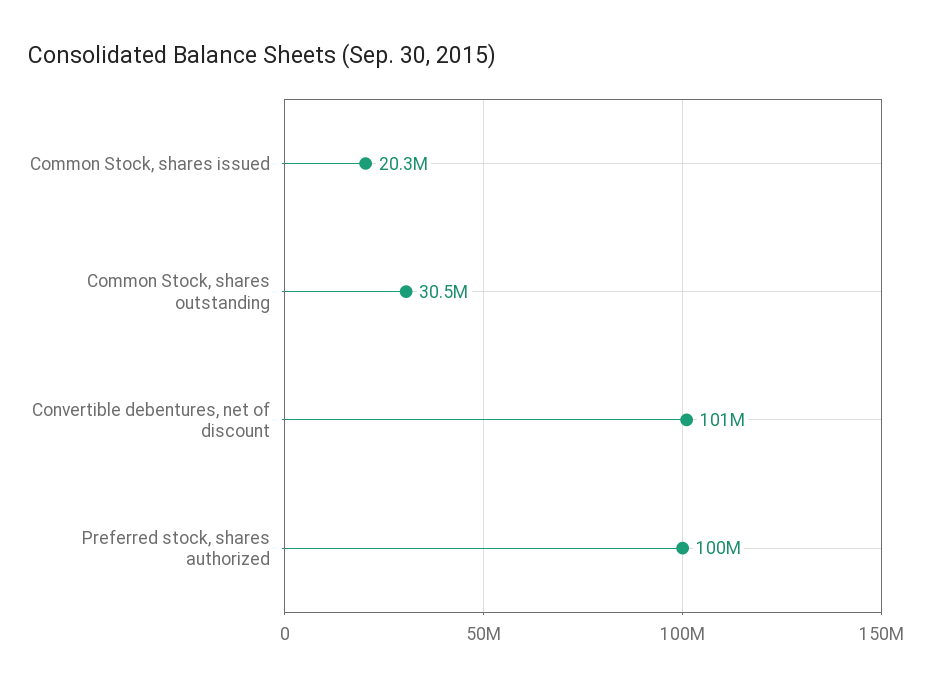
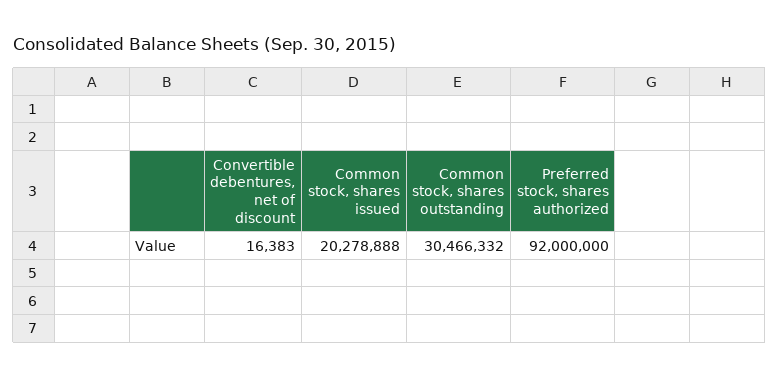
Convertible debentures, net of discount: 101000000 -> 16383
Preferred stock, shares authorized: 100000000 -> 92000000

